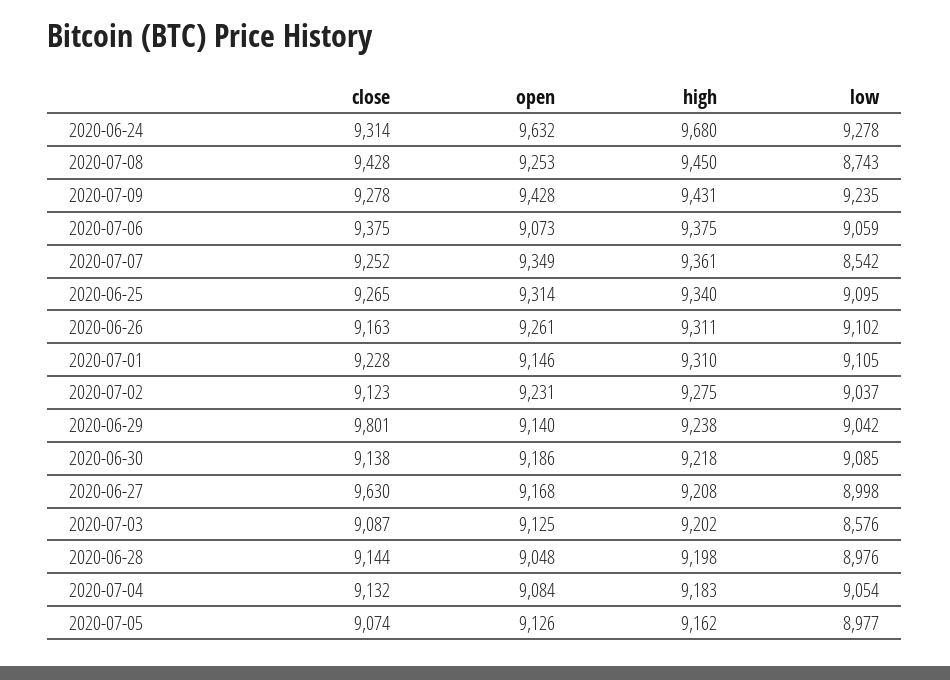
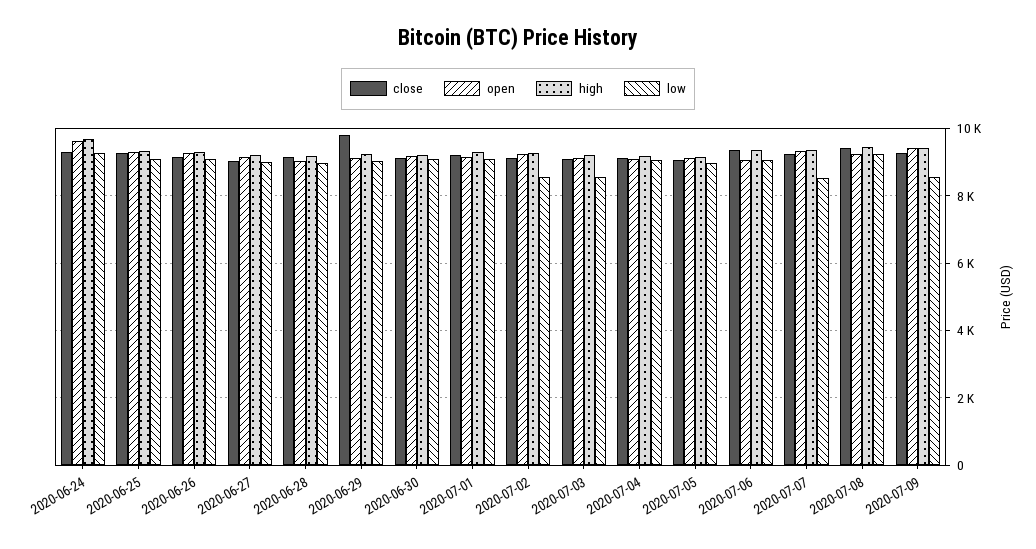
low, 2020-07-08: 8743 -> 9200
low, 2020-07-09: 9235 -> 8600
low, 2020-07-02: 9037 -> 8600
close, 2020-06-27: 9630 -> 9000

